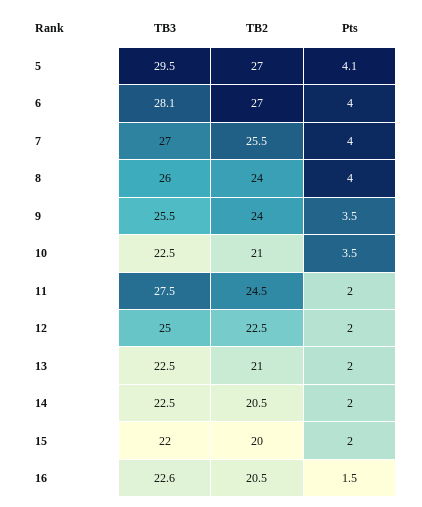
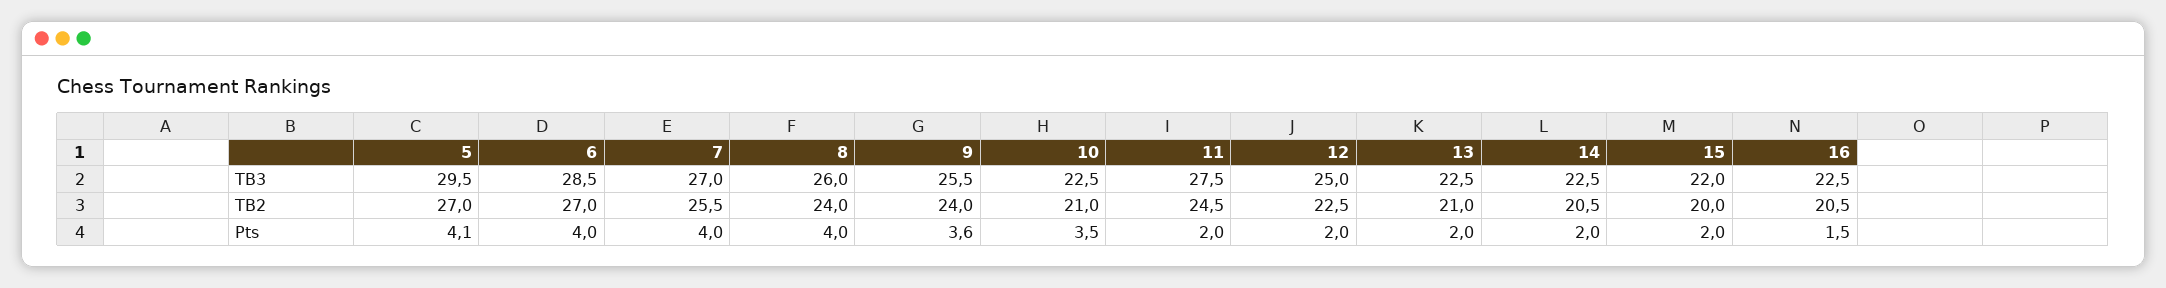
TB3, 6: 28.1 -> 28.5
Pts, 9: 3.5 -> 3.6
TB3, 16: 22.6 -> 22.5

